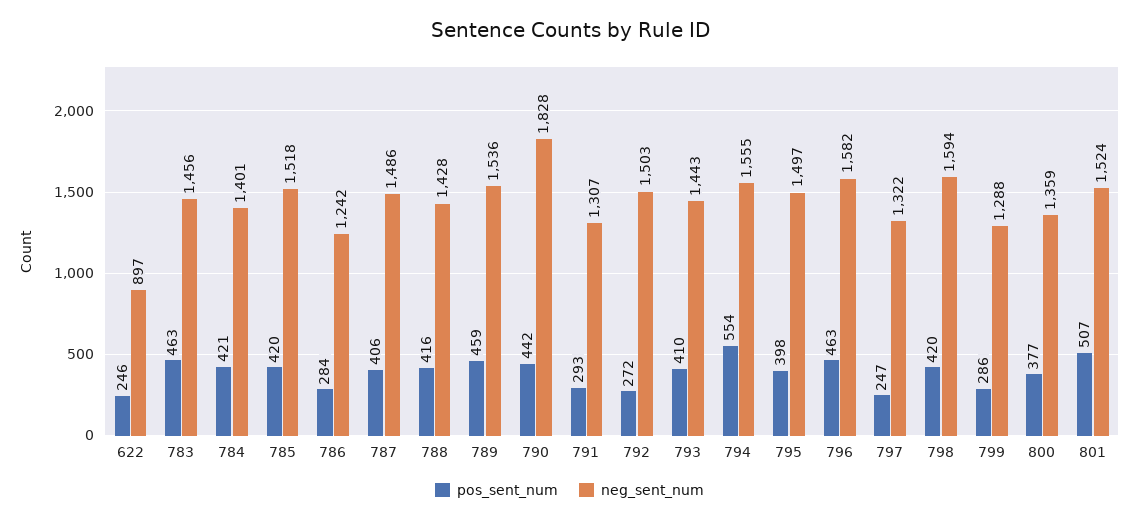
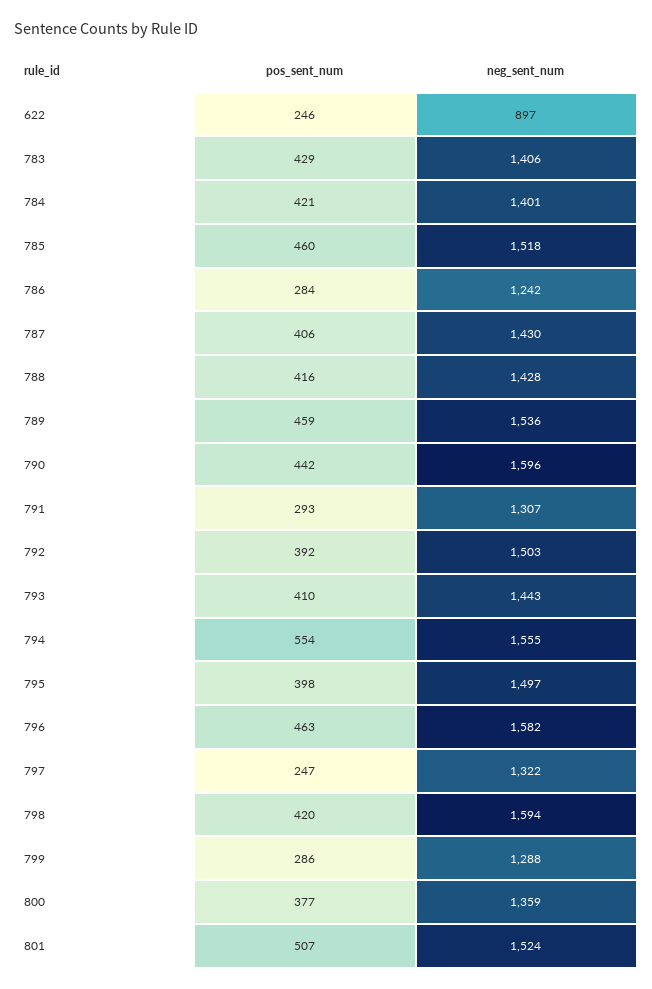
pos_sent_num, 783: 463 -> 429
neg_sent_num, 783: 1456 -> 1406
pos_sent_num, 785: 420 -> 460
neg_sent_num, 787: 1486 -> 1430
neg_sent_num, 790: 1828 -> 1596
pos_sent_num, 792: 272 -> 392

